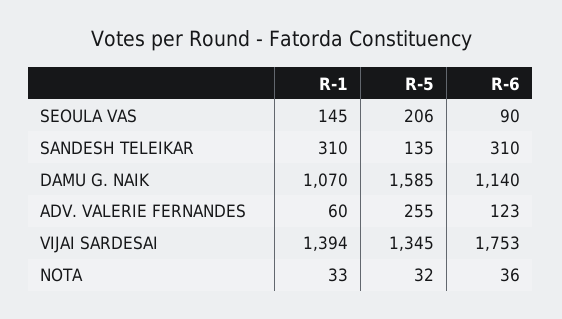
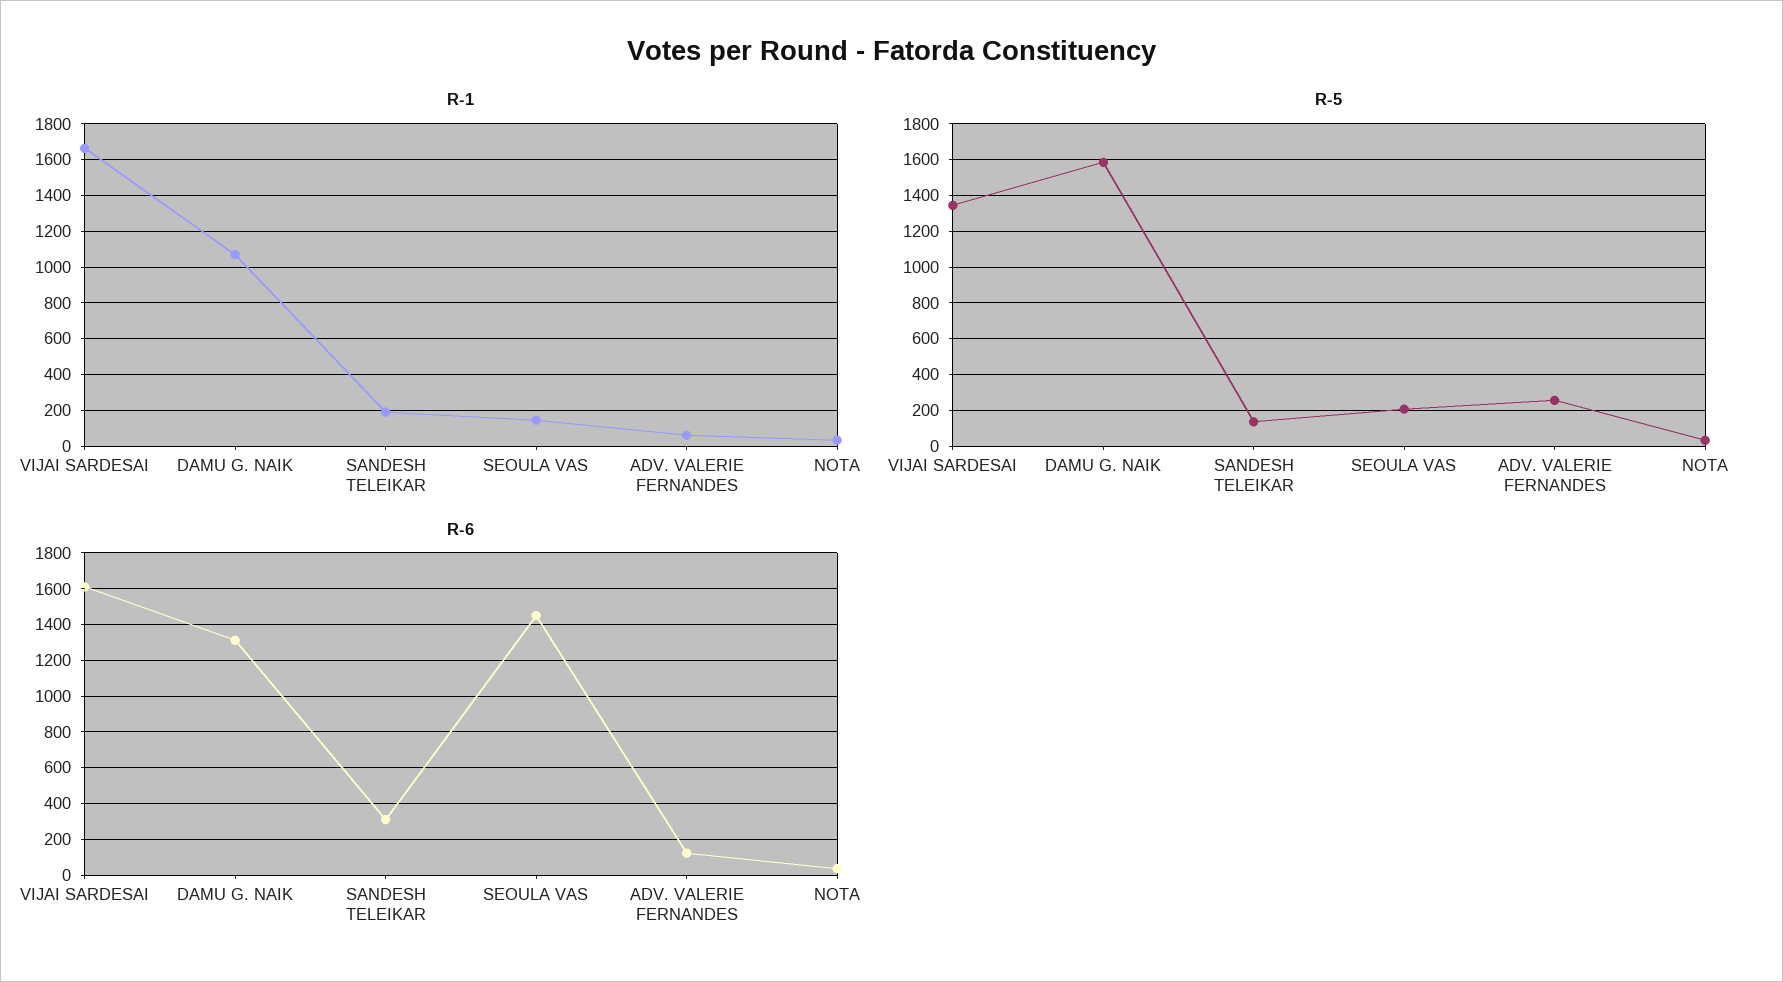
R-6, SEOULA VAS: 90 -> 1450
R-1, SANDESH TELEIKAR: 310 -> 200
R-6, DAMU G. NAIK: 1140 -> 1300
R-1, VIJAI SARDESAI: 1394 -> 1650
R-6, VIJAI SARDESAI: 1753 -> 1600

